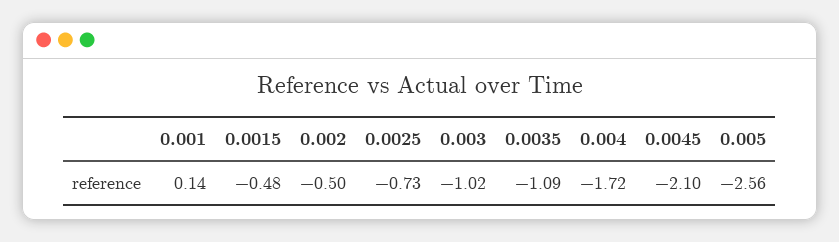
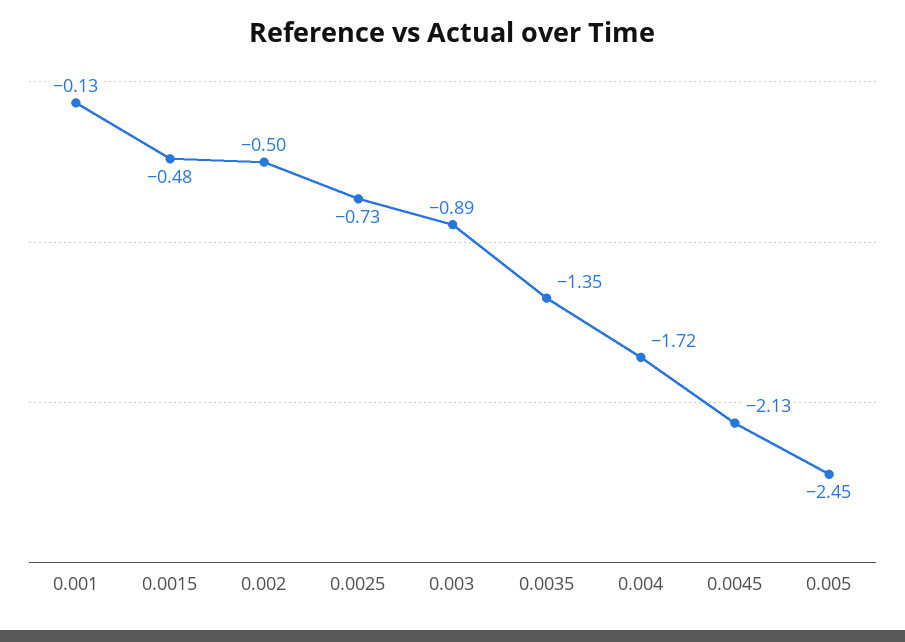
0.001: 0.14 -> -0.13
0.003: -1.02 -> -0.89
0.0035: -1.09 -> -1.35
0.0045: -2.1 -> -2.13
0.005: -2.56 -> -2.45

